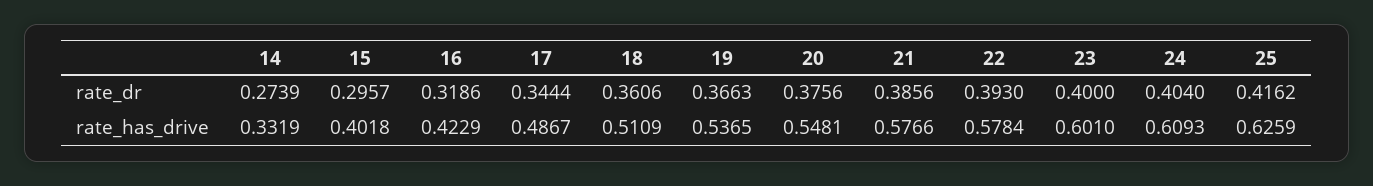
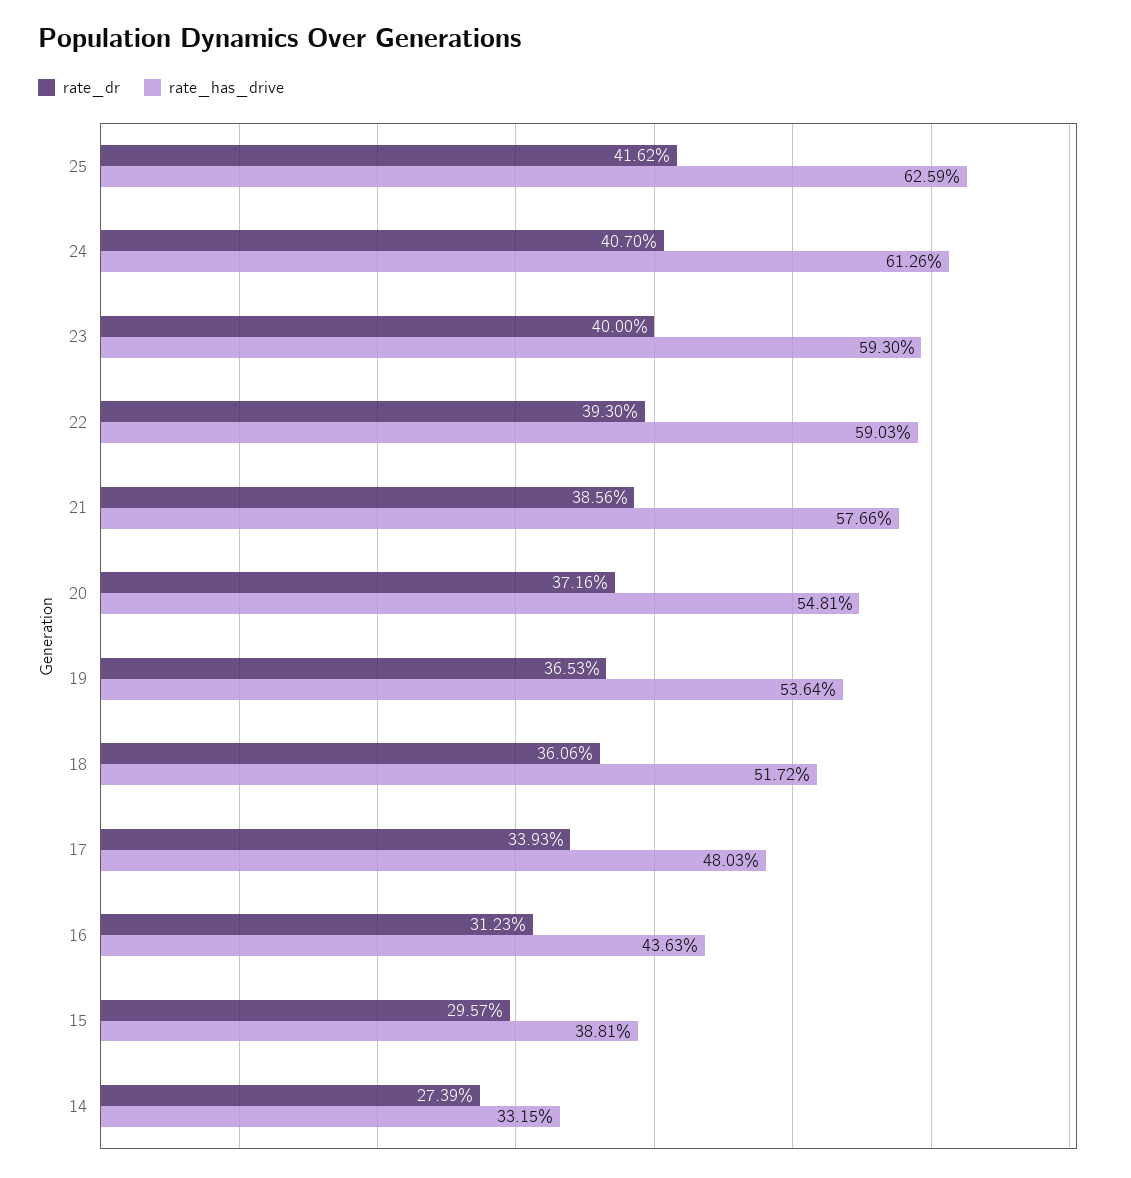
rate_dr, 16: 0.3186 -> 0.3123
rate_dr, 17: 0.3444 -> 0.3393
rate_dr, 19: 0.3663 -> 0.3653
rate_dr, 20: 0.3756 -> 0.3716
rate_dr, 24: 0.404 -> 0.407
rate_has_drive, 14: 0.3319 -> 0.3315
rate_has_drive, 15: 0.4018 -> 0.3881
rate_has_drive, 16: 0.4229 -> 0.4363
rate_has_drive, 17: 0.4867 -> 0.4803
rate_has_drive, 18: 0.5109 -> 0.5172
rate_has_drive, 19: 0.5365 -> 0.5364
rate_has_drive, 22: 0.5784 -> 0.5903
rate_has_drive, 23: 0.601 -> 0.593
rate_has_drive, 24: 0.6093 -> 0.6126

